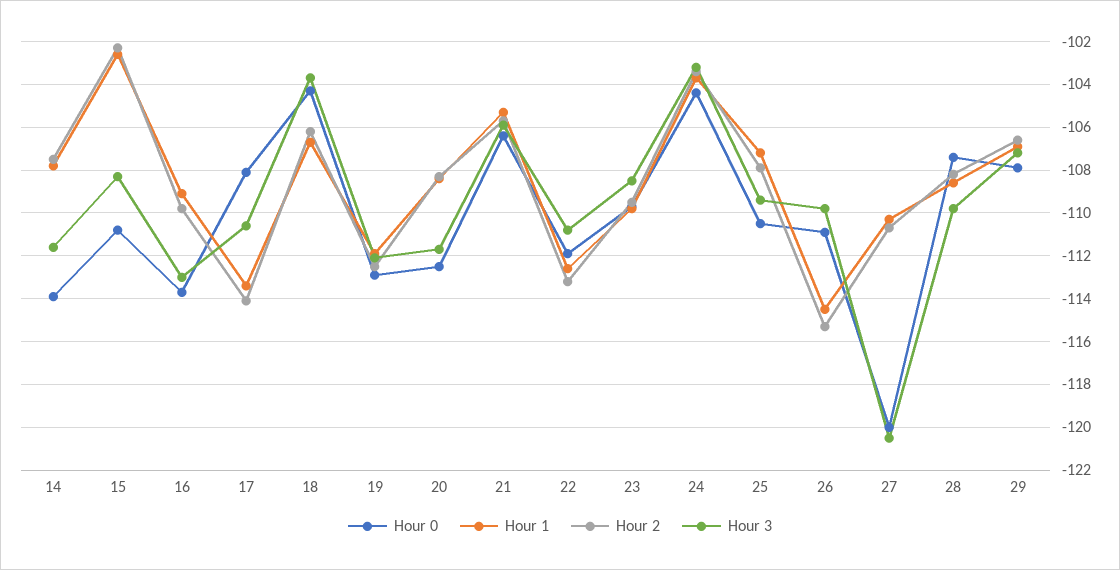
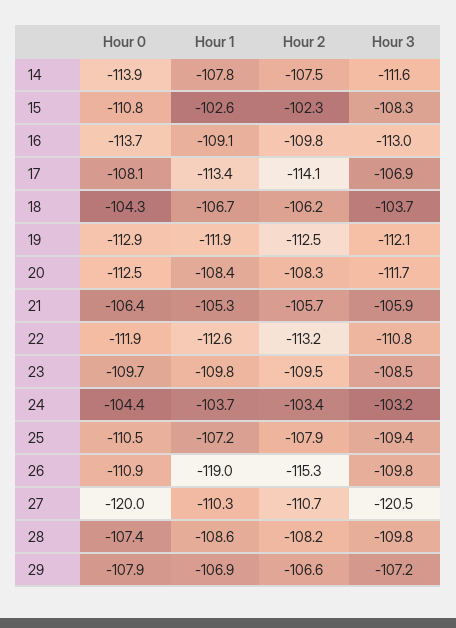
Hour 3, 17: -110.5 -> -106.9
Hour 1, 26: -114.5 -> -119

